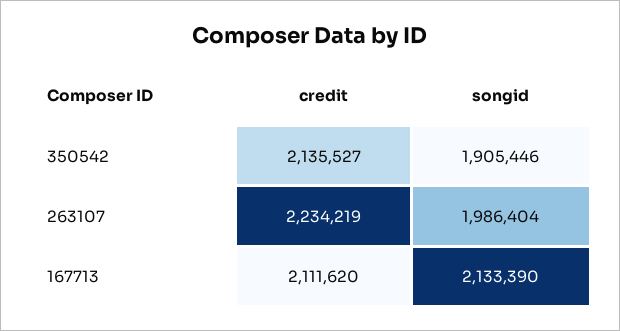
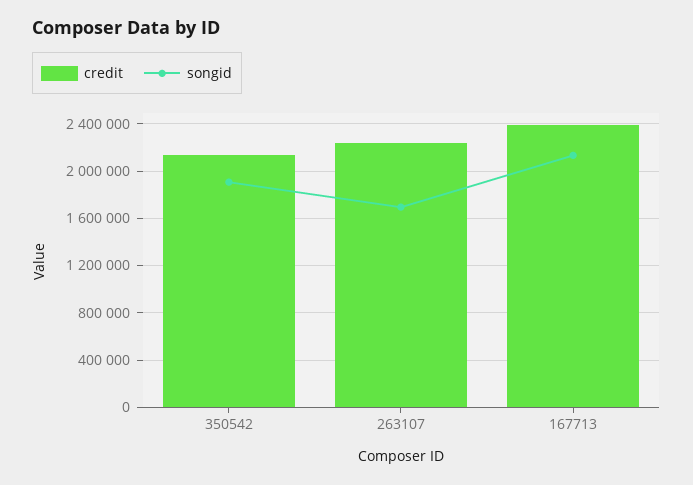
songid, 263107: 1986404 -> 1700000
credit, 167713: 2111620 -> 2400000

